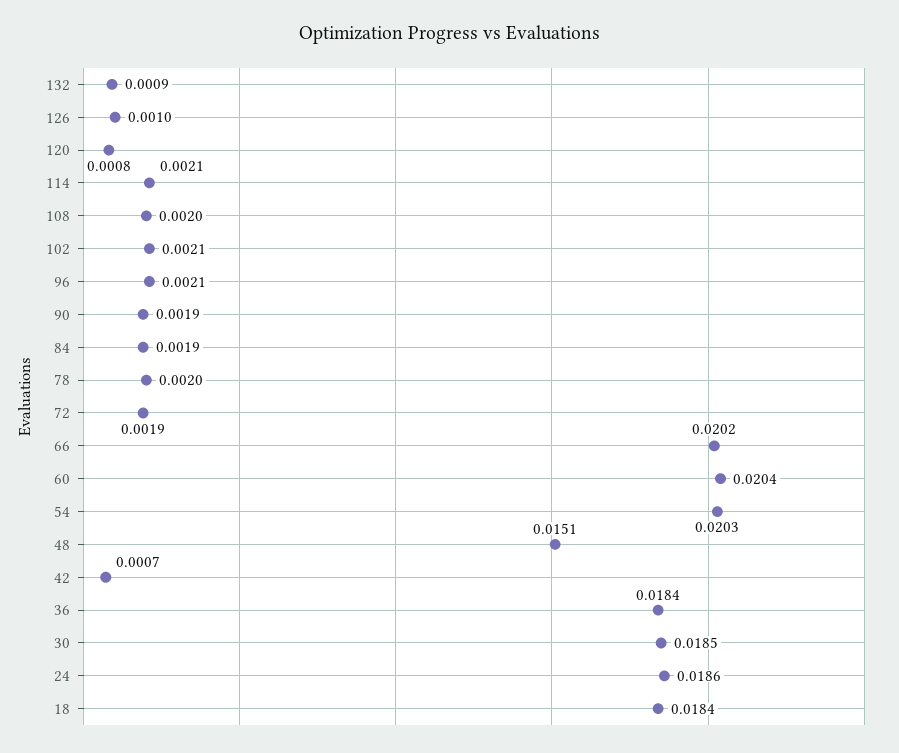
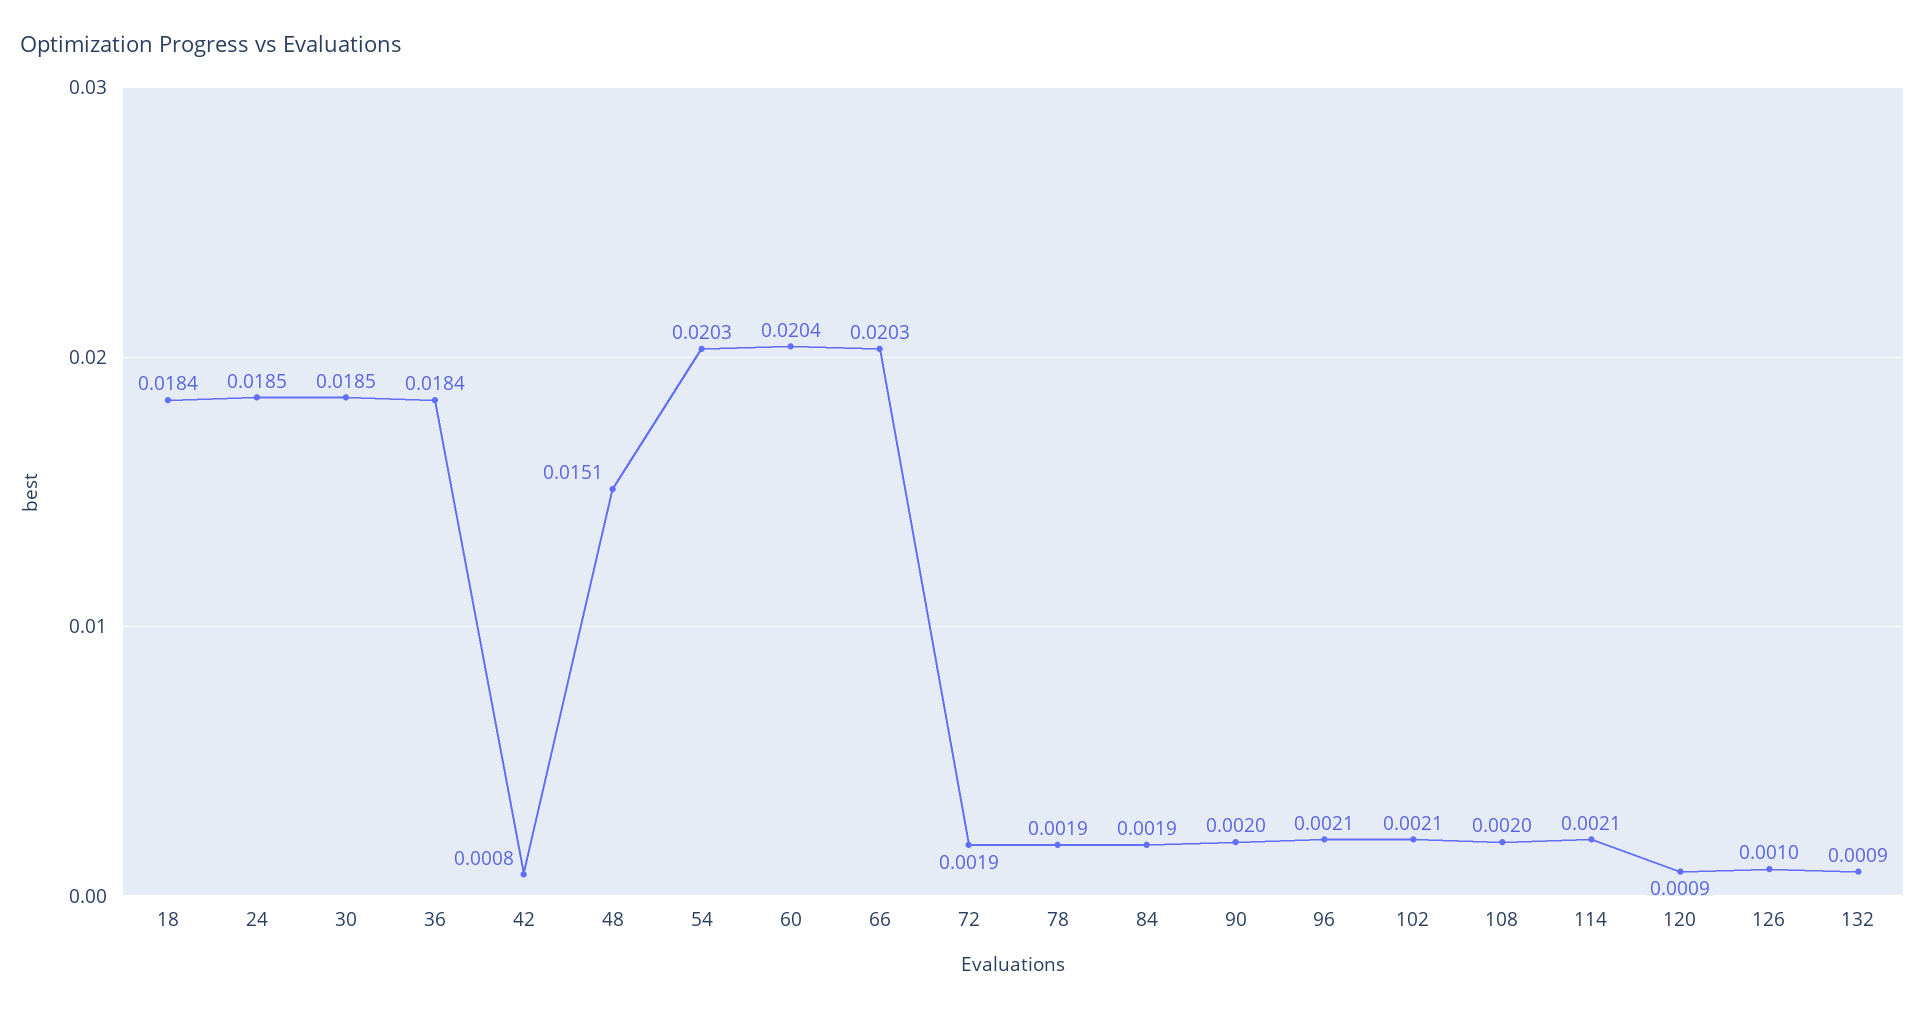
120: 0.0008 -> 0.0009
90: 0.0019 -> 0.002
78: 0.002 -> 0.0019
66: 0.0202 -> 0.0203
42: 0.0007 -> 0.0008
24: 0.0186 -> 0.0185

